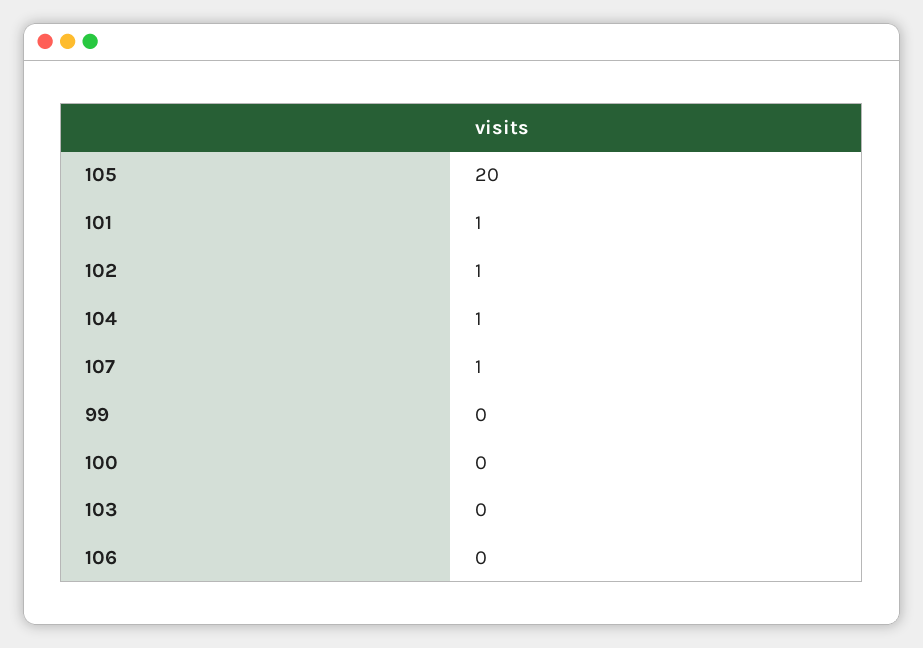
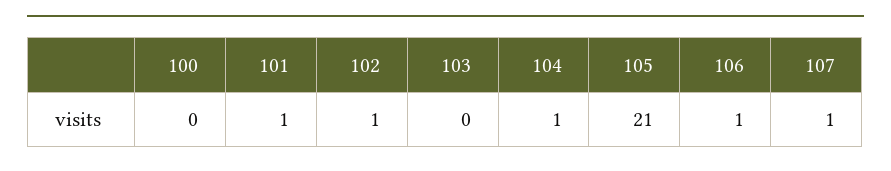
105: 20 -> 21
99: 0 -> none
106: 0 -> 1

